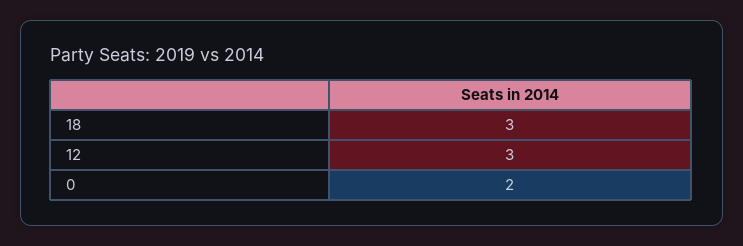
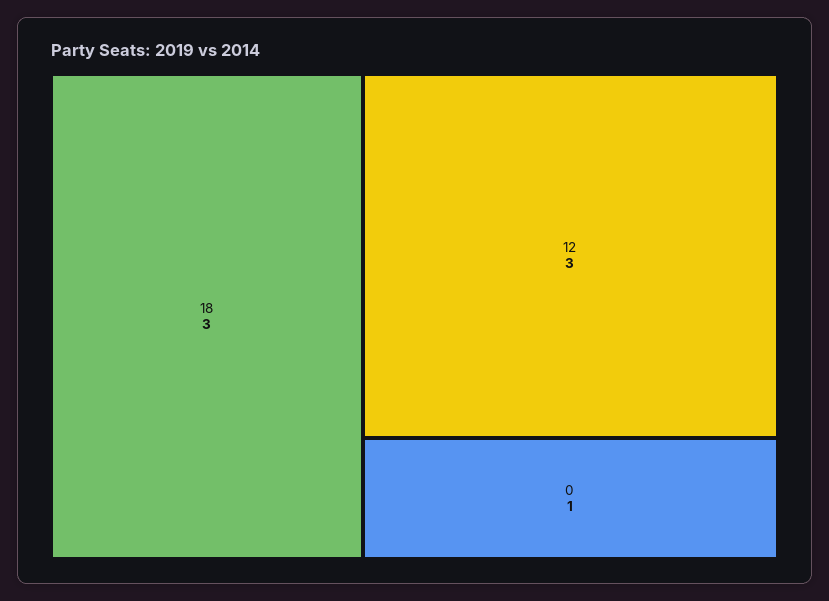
0: 2 -> 1

